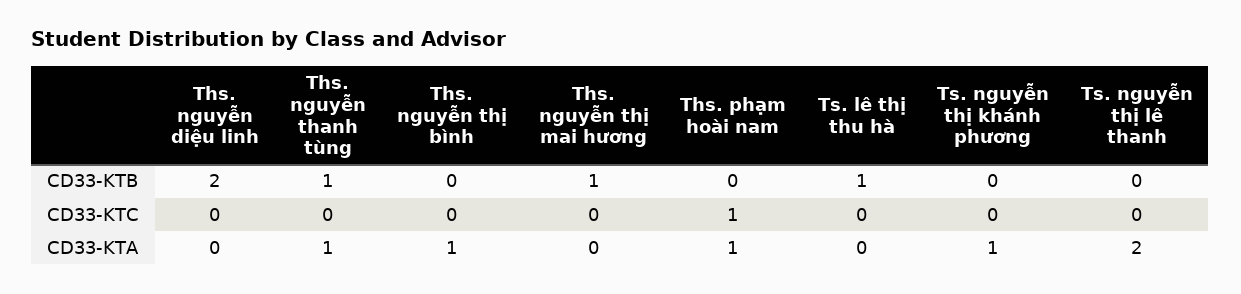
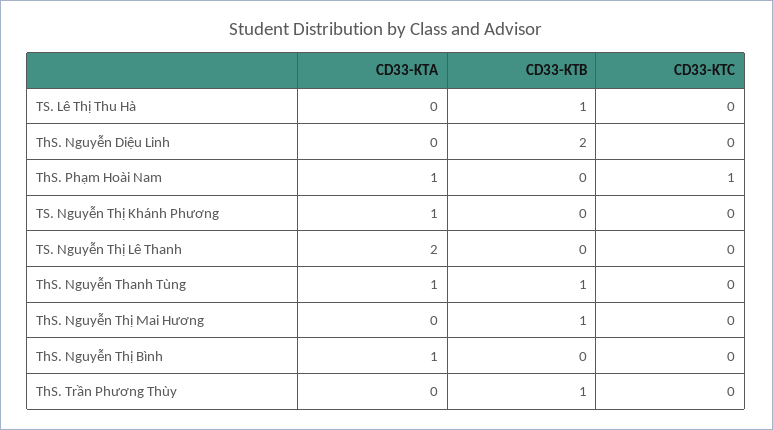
ThS. Trần Phương Thùy, CD33-KTA: none -> 0
ThS. Trần Phương Thùy, CD33-KTB: none -> 1
ThS. Trần Phương Thùy, CD33-KTC: none -> 0

